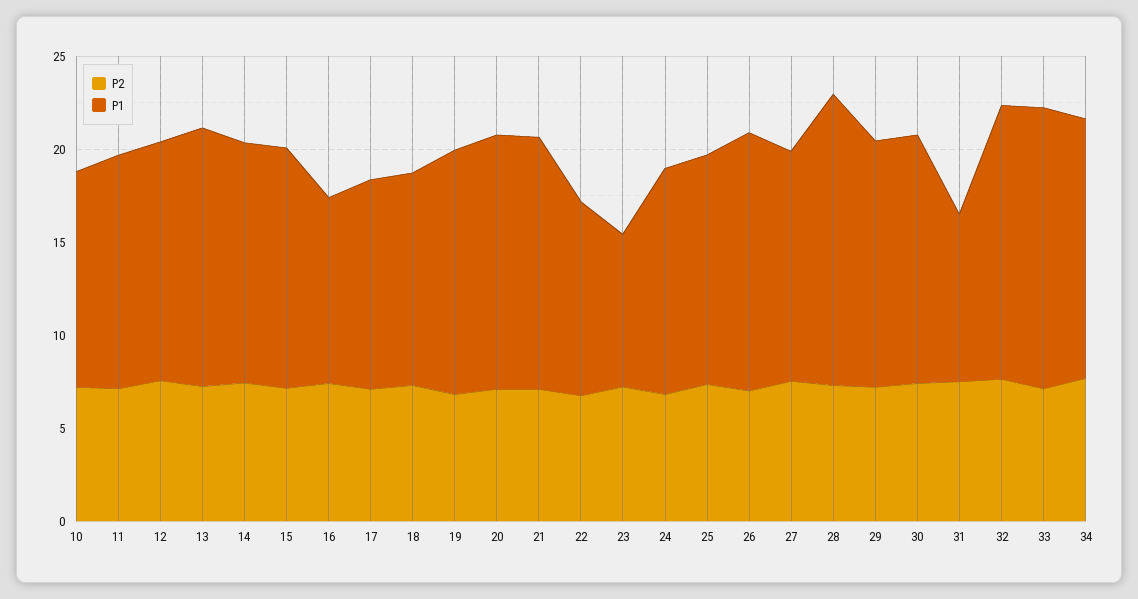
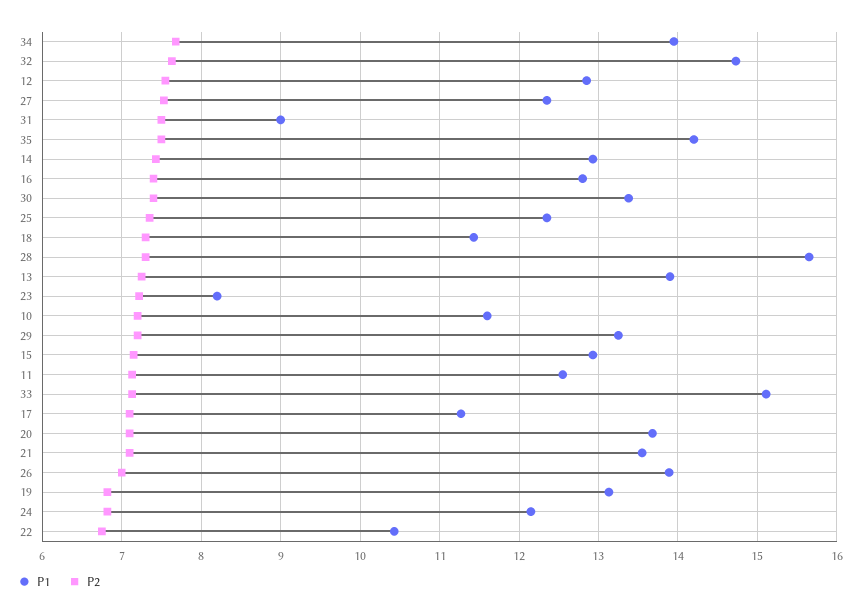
P1, 16: 10 -> 12.8
P1, 35: none -> 14.2
P2, 35: none -> 7.5

